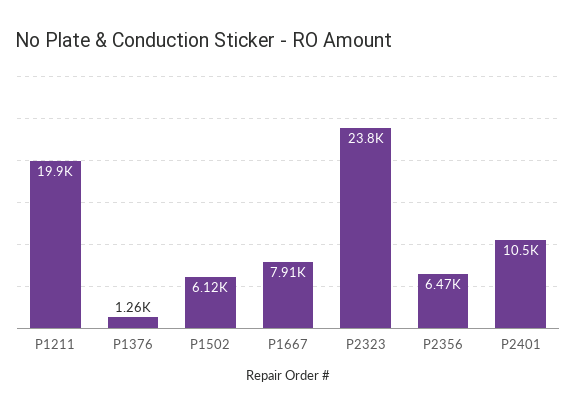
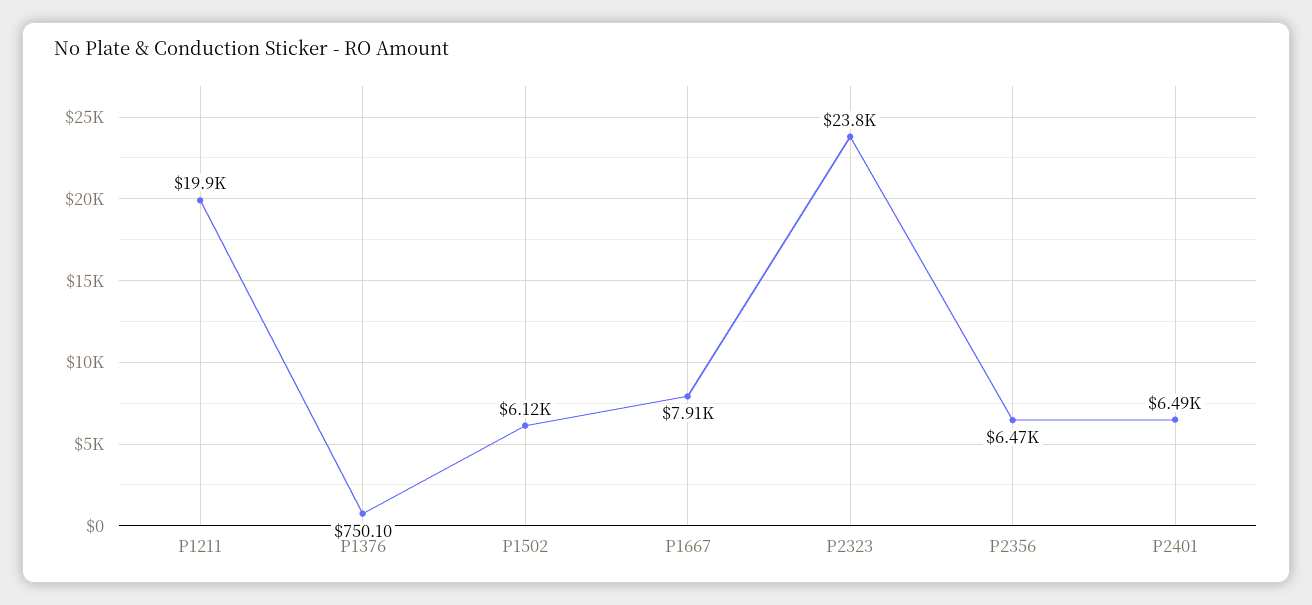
P1376: 1260 -> 750.1
P2401: 10500 -> 6490

